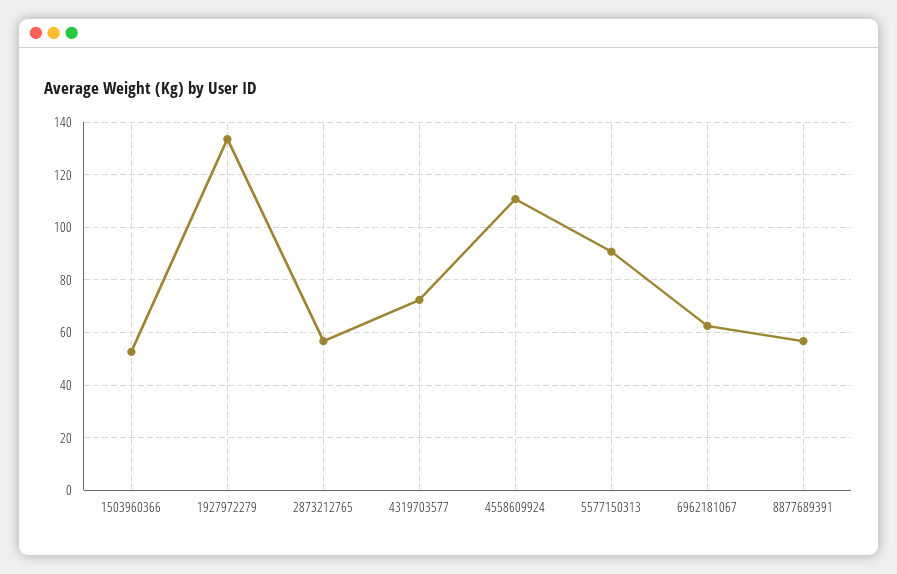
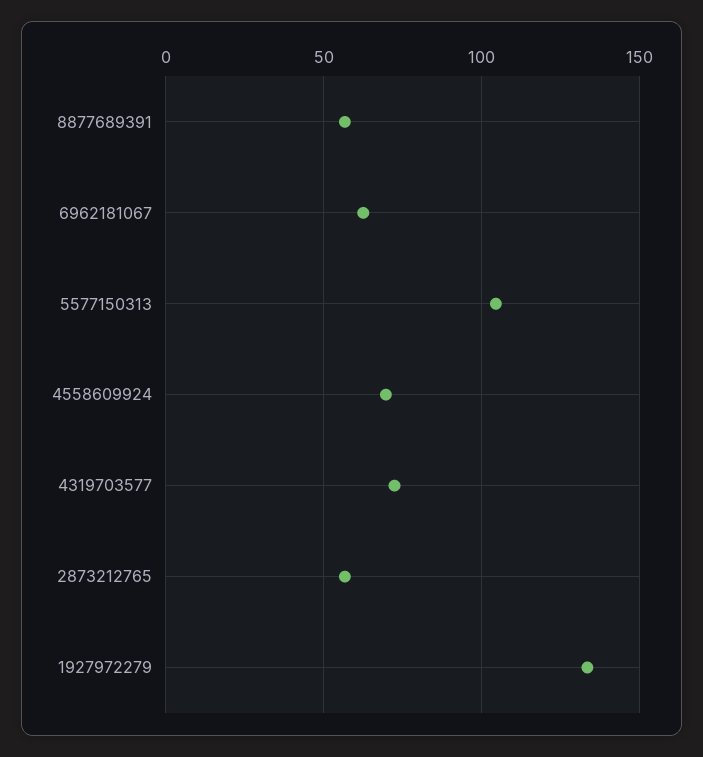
1503960366: 52.5 -> none
4558609924: 110 -> 70
5577150313: 90 -> 105

